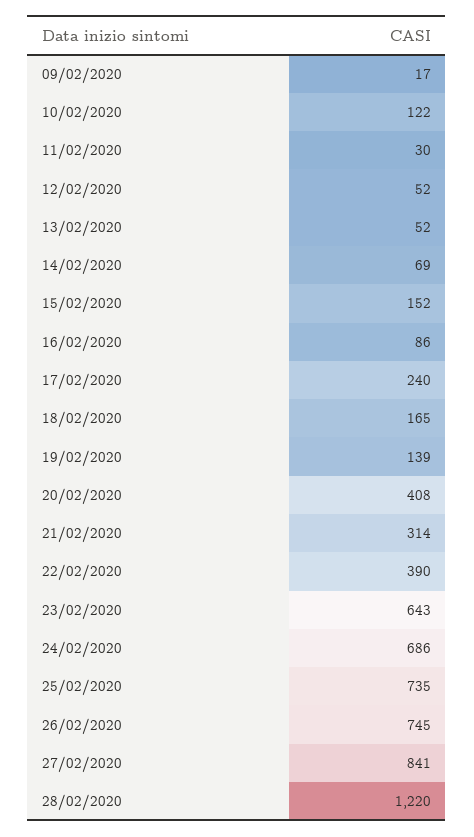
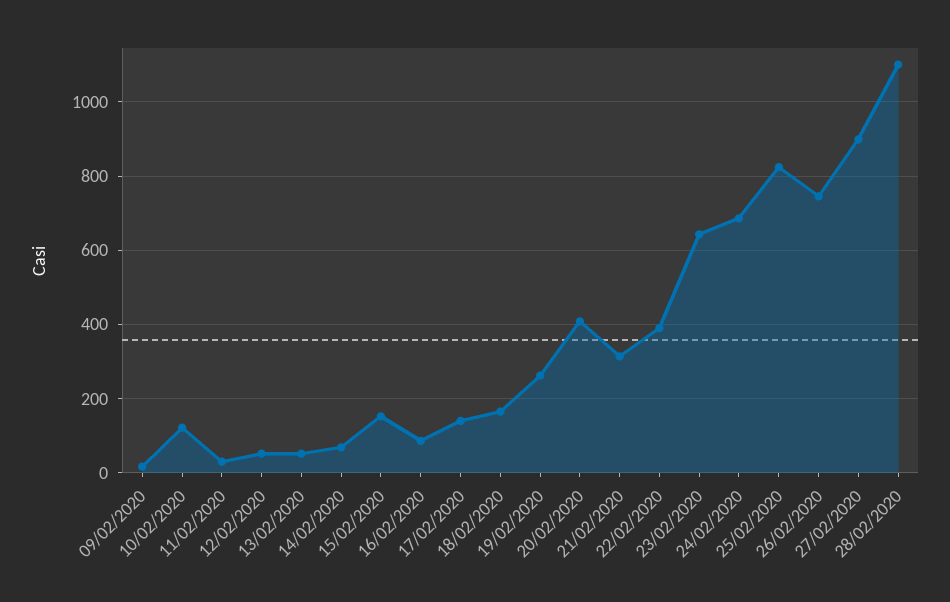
17/02/2020: 240 -> 140
19/02/2020: 139 -> 260
25/02/2020: 735 -> 820
27/02/2020: 841 -> 900
28/02/2020: 1220 -> 1100

